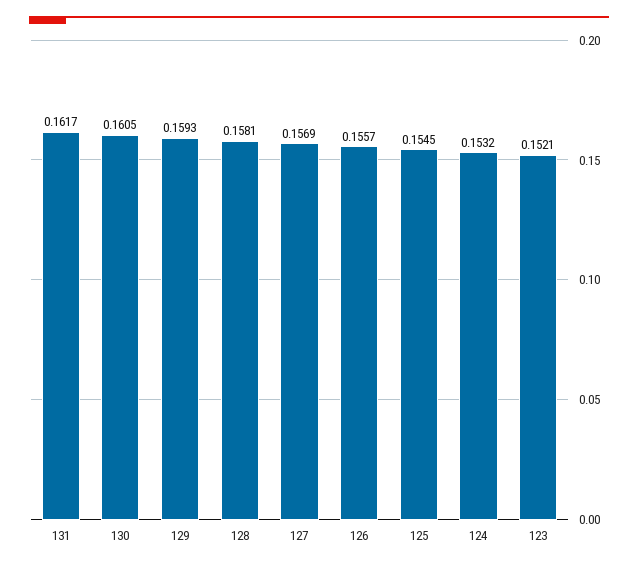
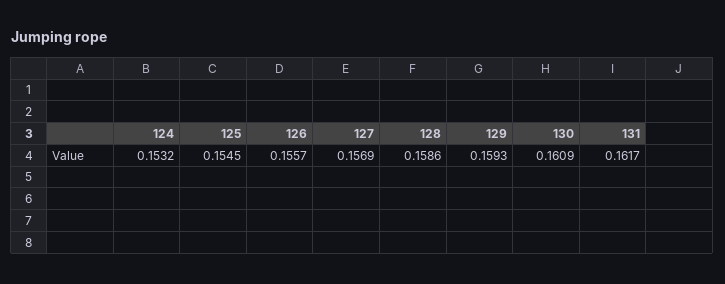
130: 0.1605 -> 0.1609
128: 0.1581 -> 0.1586
123: 0.1521 -> none

